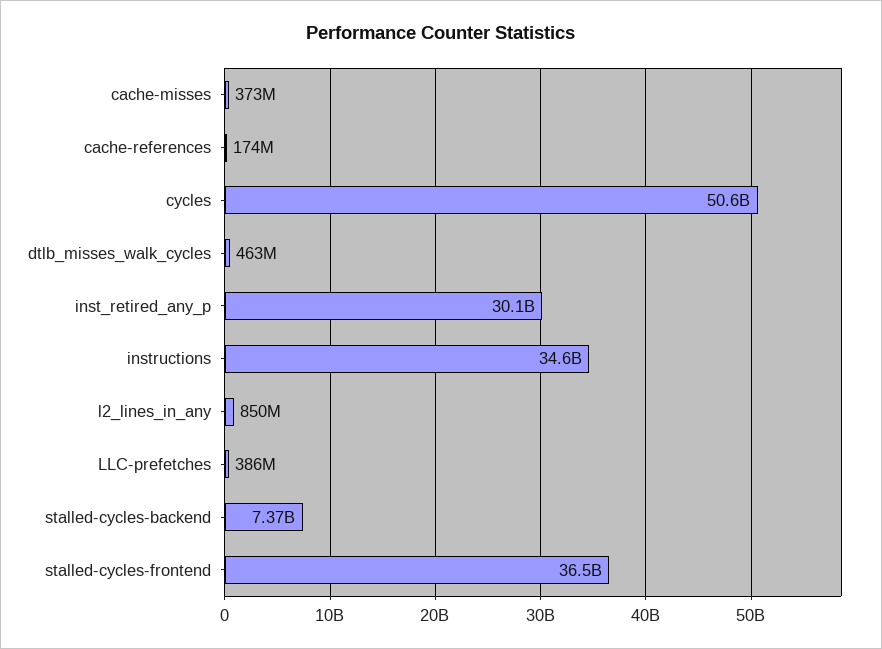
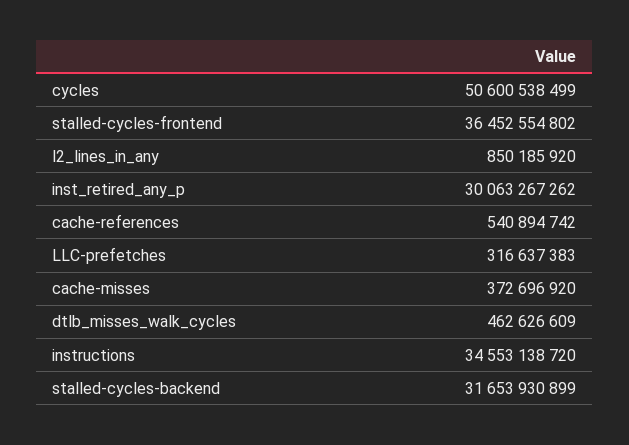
cache-references: 174000000 -> 540894742
LLC-prefetches: 386000000 -> 316637383
stalled-cycles-backend: 7370000000 -> 31653930899

